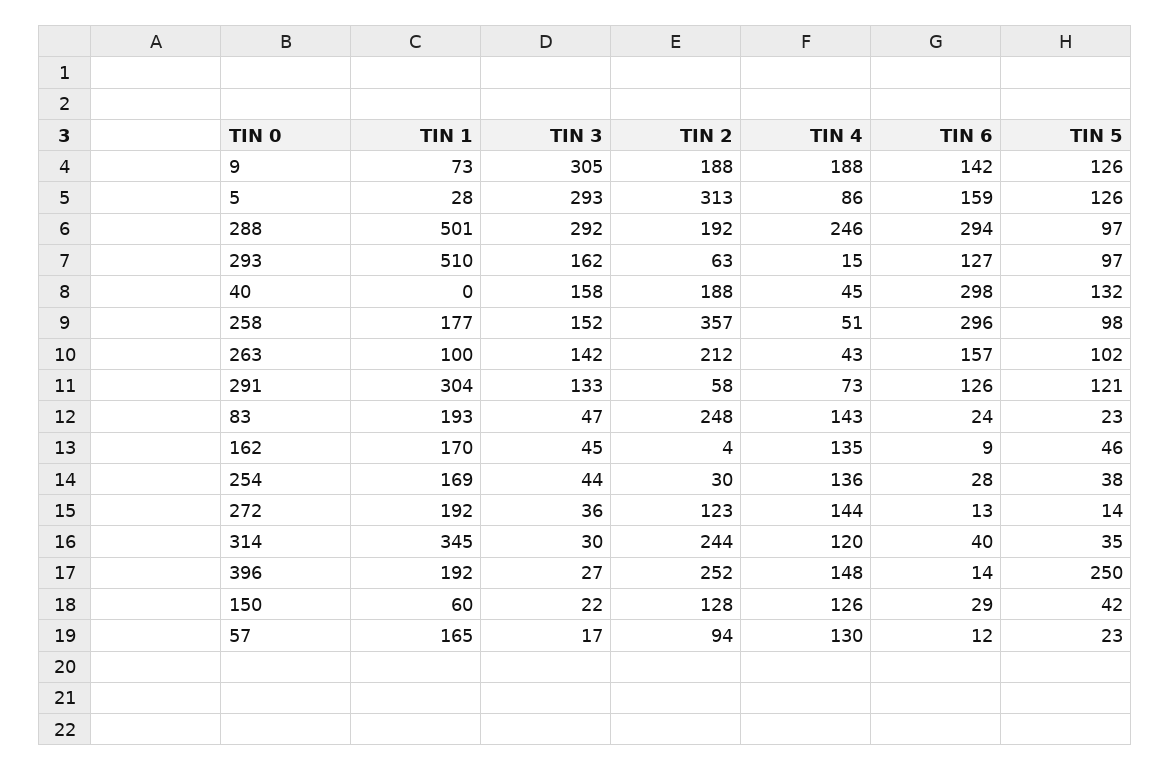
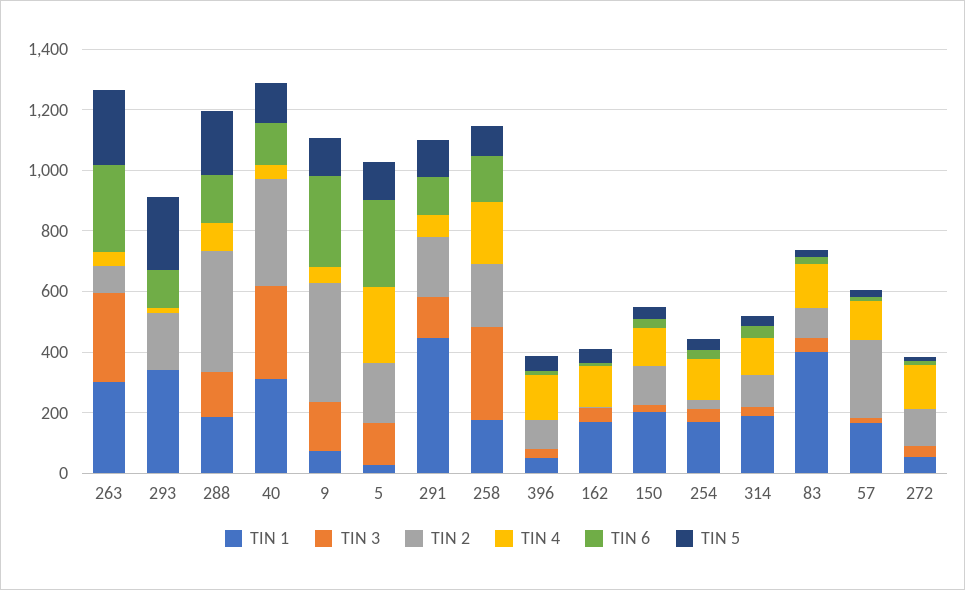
TIN 3, 9: 305 -> 150
TIN 2, 9: 188 -> 400
TIN 4, 9: 188 -> 50
TIN 6, 9: 142 -> 300
TIN 3, 5: 293 -> 150
TIN 2, 5: 313 -> 200
TIN 4, 5: 86 -> 250
TIN 6, 5: 159 -> 300
TIN 1, 288: 501 -> 200
TIN 3, 288: 292 -> 150
TIN 2, 288: 192 -> 400
TIN 4, 288: 246 -> 100
TIN 6, 288: 294 -> 150
TIN 5, 288: 97 -> 200
TIN 1, 293: 510 -> 350
TIN 3, 293: 162 -> 0
TIN 2, 293: 63 -> 200
TIN 5, 293: 97 -> 250
TIN 1, 40: 0 -> 300
TIN 3, 40: 158 -> 300
TIN 2, 40: 188 -> 350
TIN 6, 40: 298 -> 150
TIN 3, 258: 152 -> 300
TIN 2, 258: 357 -> 200
TIN 4, 258: 51 -> 200
TIN 6, 258: 296 -> 150
TIN 1, 263: 100 -> 300
TIN 3, 263: 142 -> 300
TIN 2, 263: 212 -> 100
TIN 6, 263: 157 -> 300
TIN 5, 263: 102 -> 250
TIN 1, 291: 304 -> 450
TIN 2, 291: 58 -> 200
TIN 1, 83: 193 -> 400
TIN 2, 83: 248 -> 100
TIN 1, 272: 192 -> 50
TIN 1, 314: 345 -> 200
TIN 2, 314: 244 -> 100
TIN 1, 396: 192 -> 50
TIN 2, 396: 252 -> 100
TIN 5, 396: 250 -> 50
TIN 1, 150: 60 -> 200
TIN 2, 57: 94 -> 250

